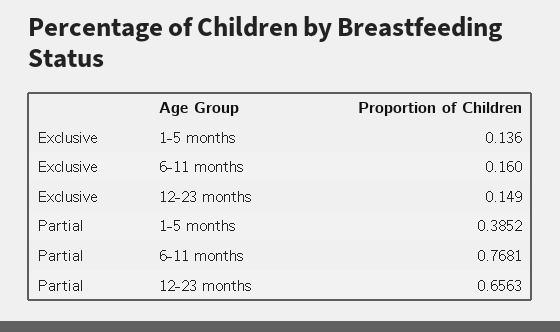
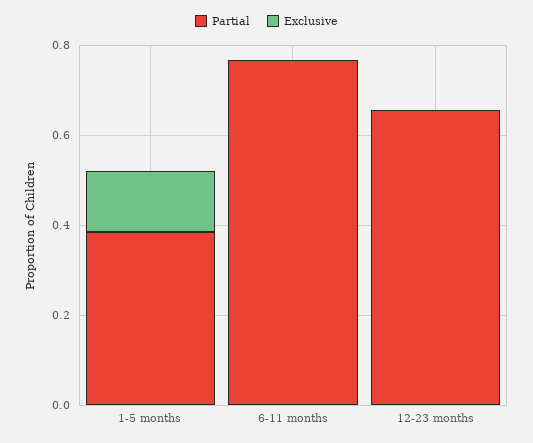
Exclusive, 6-11 months: 0.16 -> 0
Exclusive, 12-23 months: 0.149 -> 0

